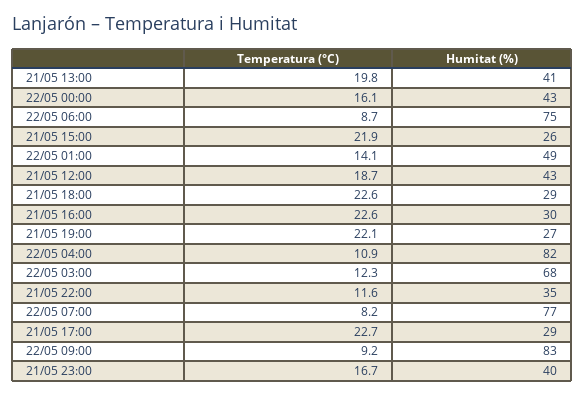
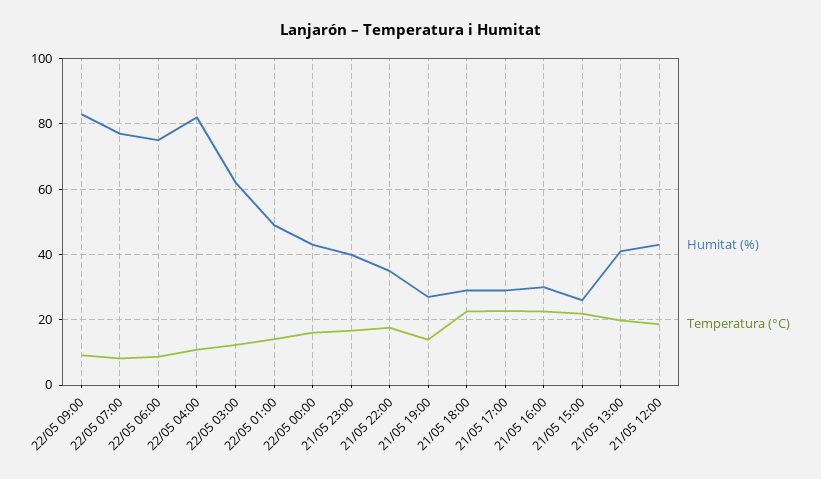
Temperatura (°C), 21/05 19:00: 22.1 -> 14
Humitat (%), 22/05 03:00: 68 -> 62
Temperatura (°C), 21/05 22:00: 11.6 -> 18

